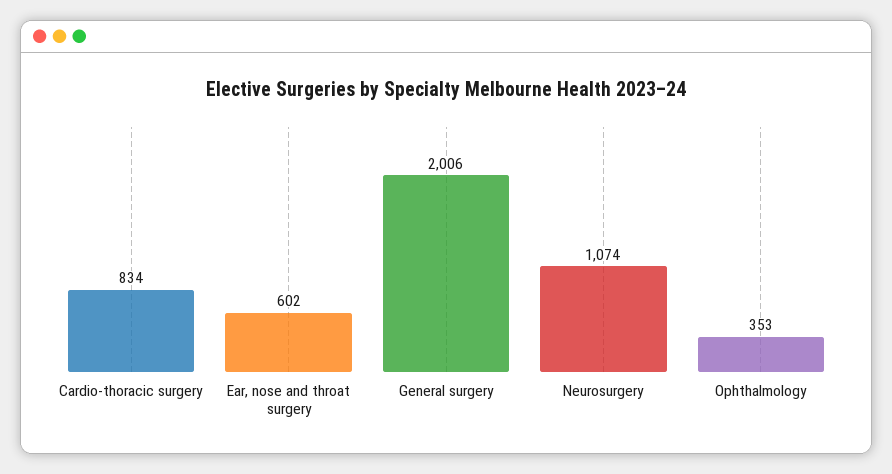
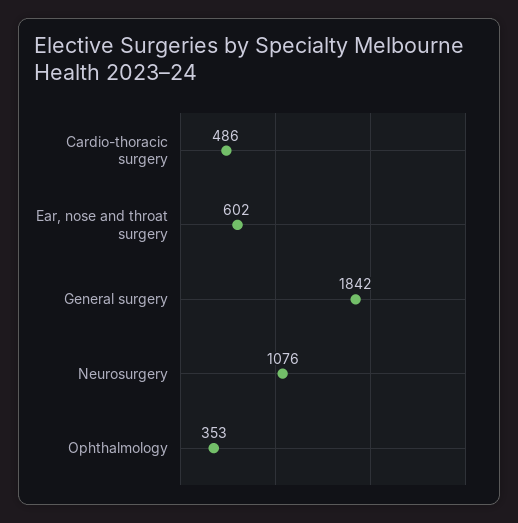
Cardio-thoracic surgery: 834 -> 486
General surgery: 2006 -> 1842
Neurosurgery: 1074 -> 1076

